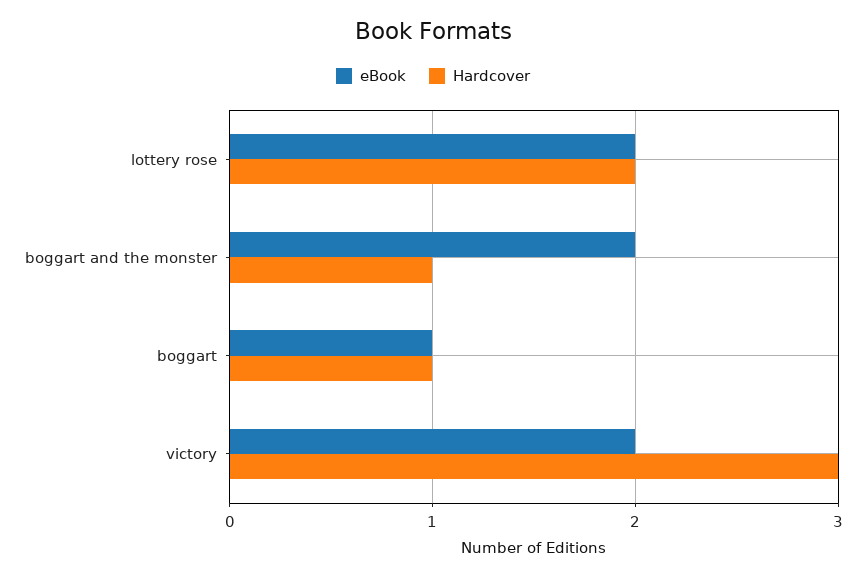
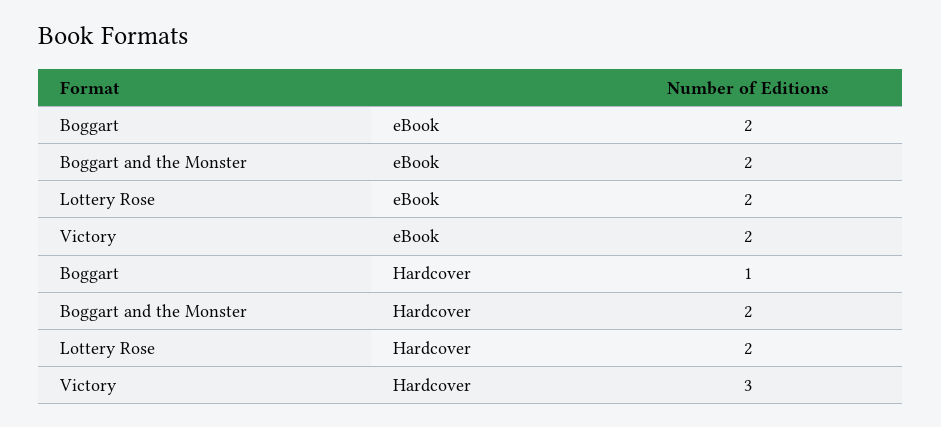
Hardcover, boggart and the monster: 1 -> 2
eBook, boggart: 1 -> 2

